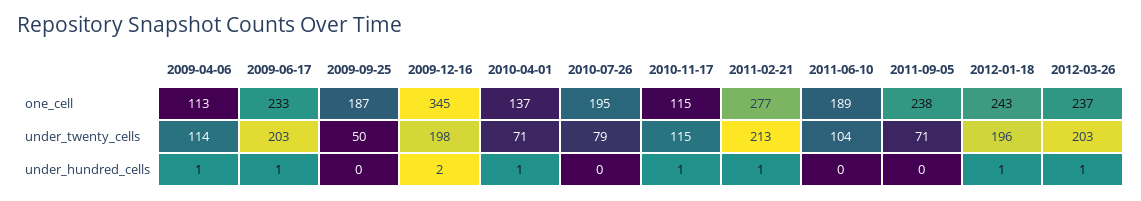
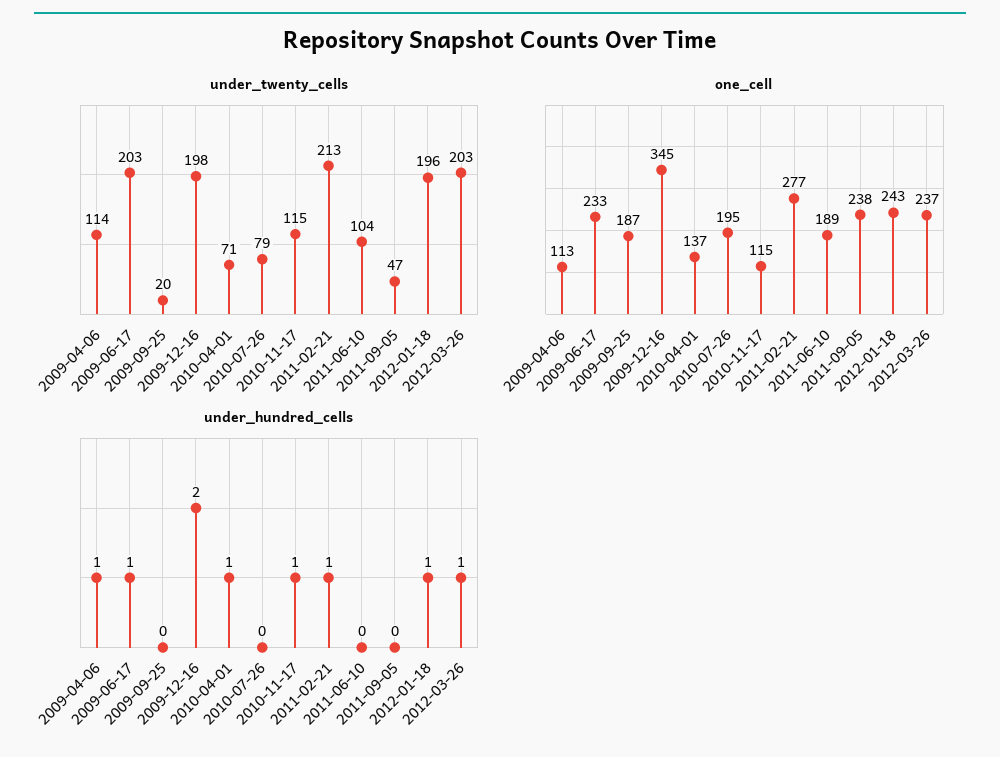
under_twenty_cells, 2009-09-25: 50 -> 20
under_twenty_cells, 2011-09-05: 71 -> 47

